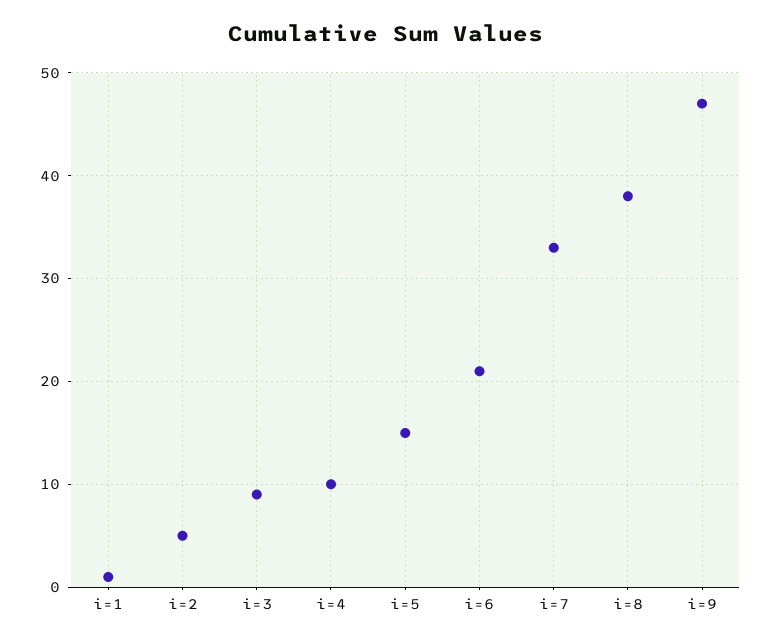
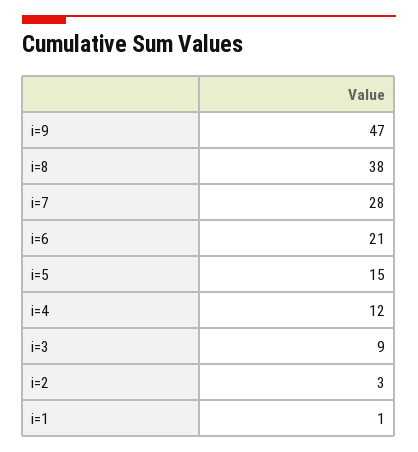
i=2: 5 -> 3
i=4: 10 -> 12
i=7: 33 -> 28

